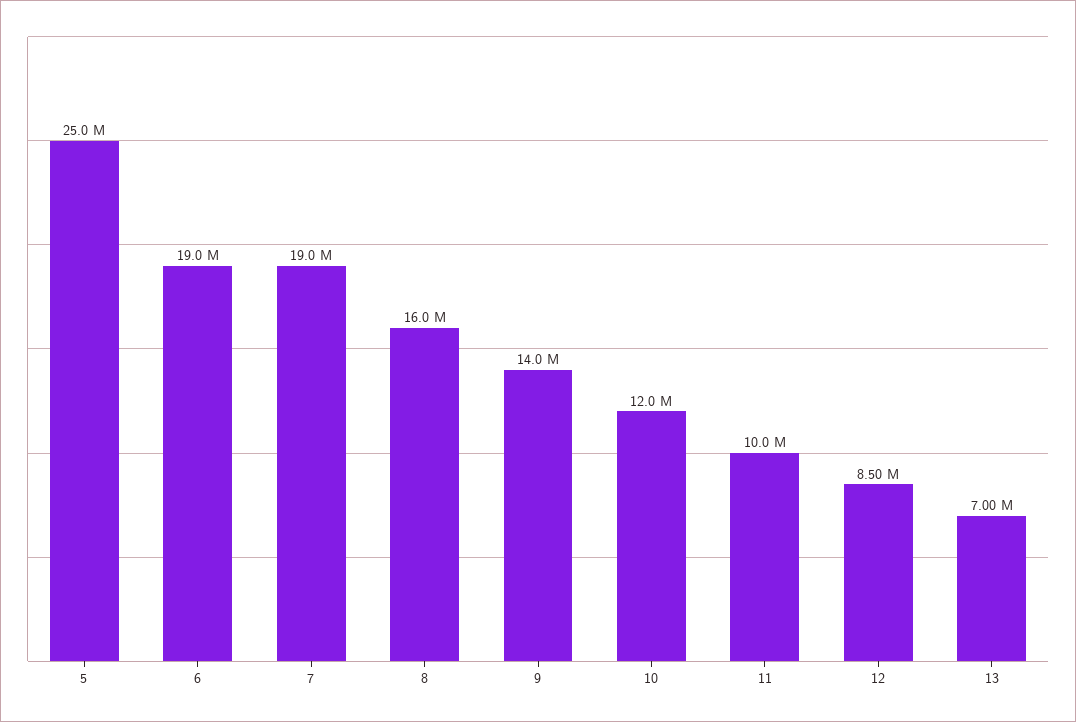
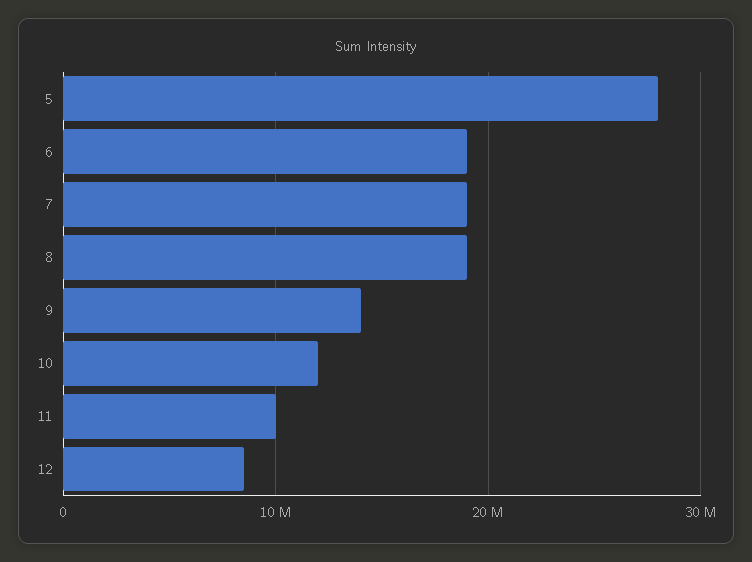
5: 25000000 -> 28000000
8: 16000000 -> 19000000
13: 7000000 -> none

